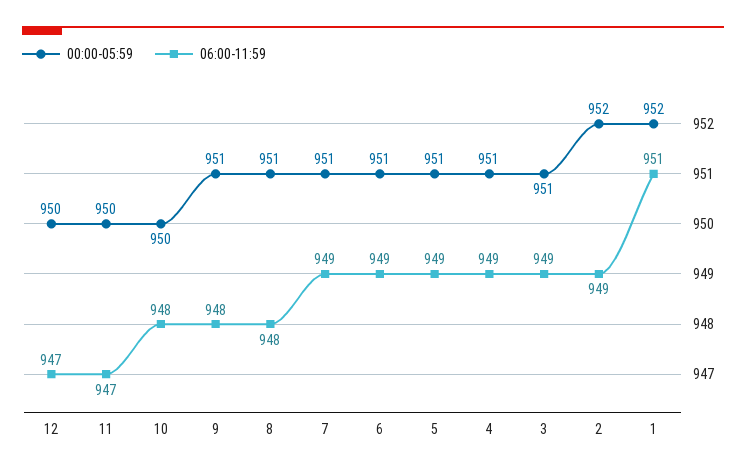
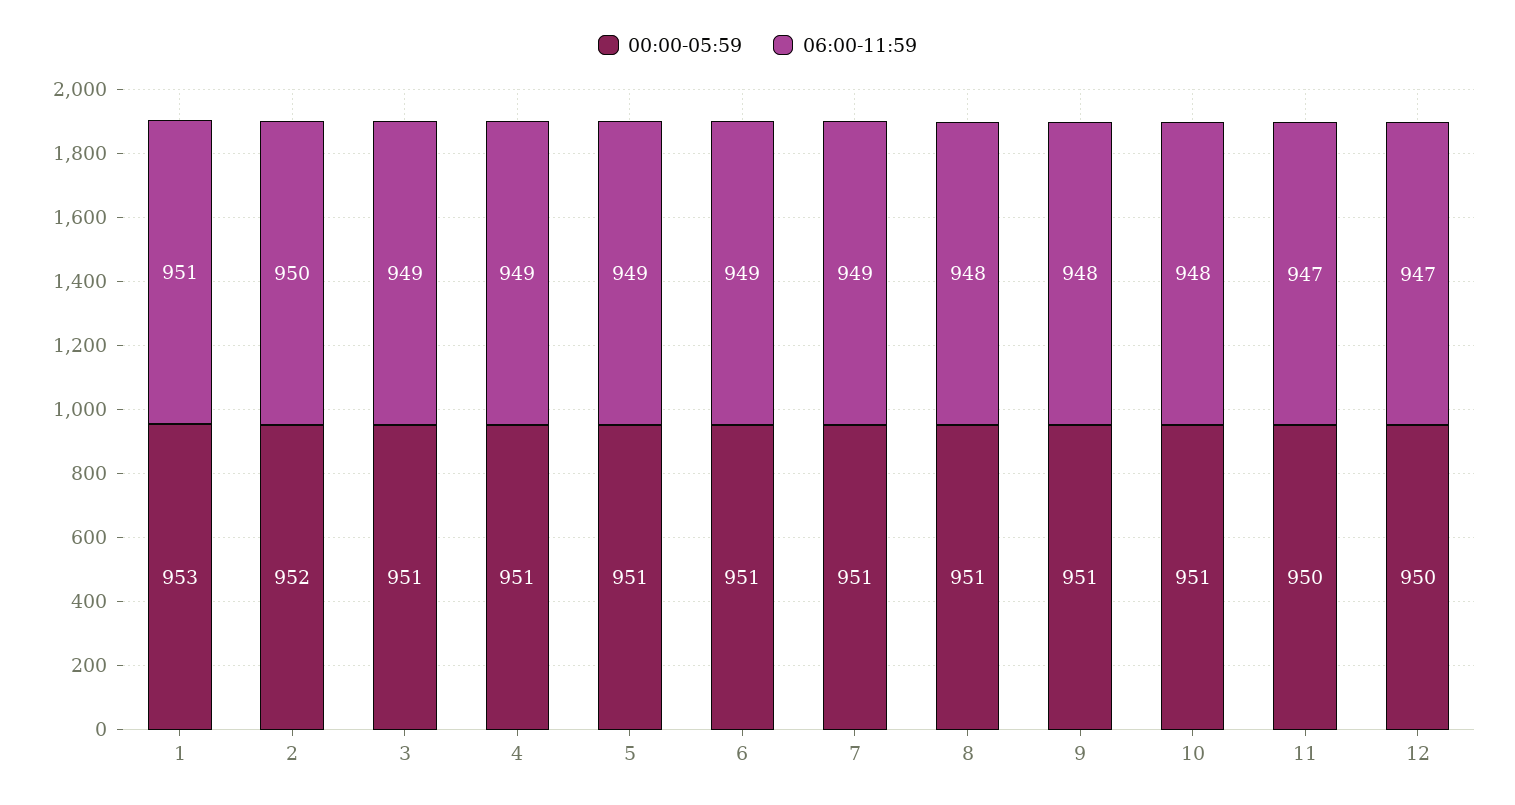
00:00-05:59, 10: 950 -> 951
06:00-11:59, 2: 949 -> 950
00:00-05:59, 1: 952 -> 953

